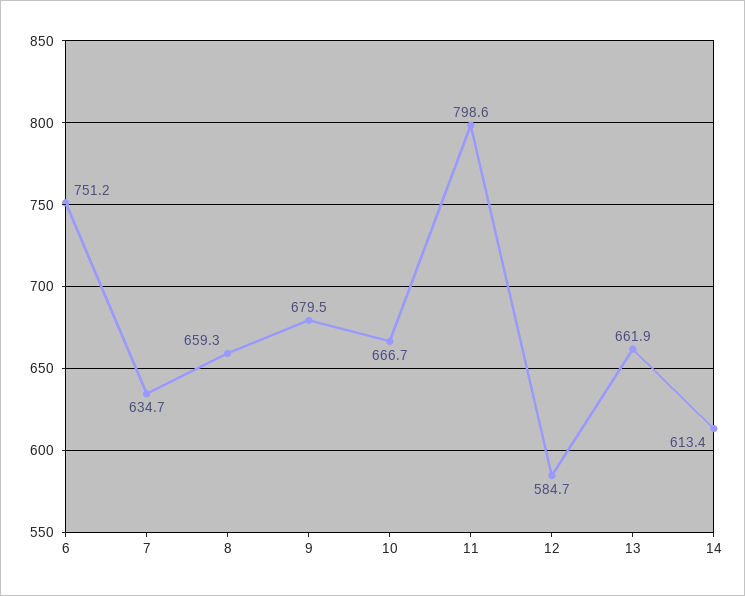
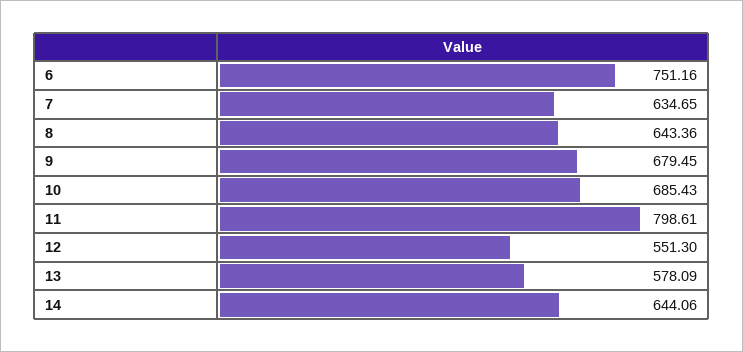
8: 659.3 -> 643.36
10: 666.7 -> 685.43
12: 584.7 -> 551.3
13: 661.9 -> 578.09
14: 613.4 -> 644.06

